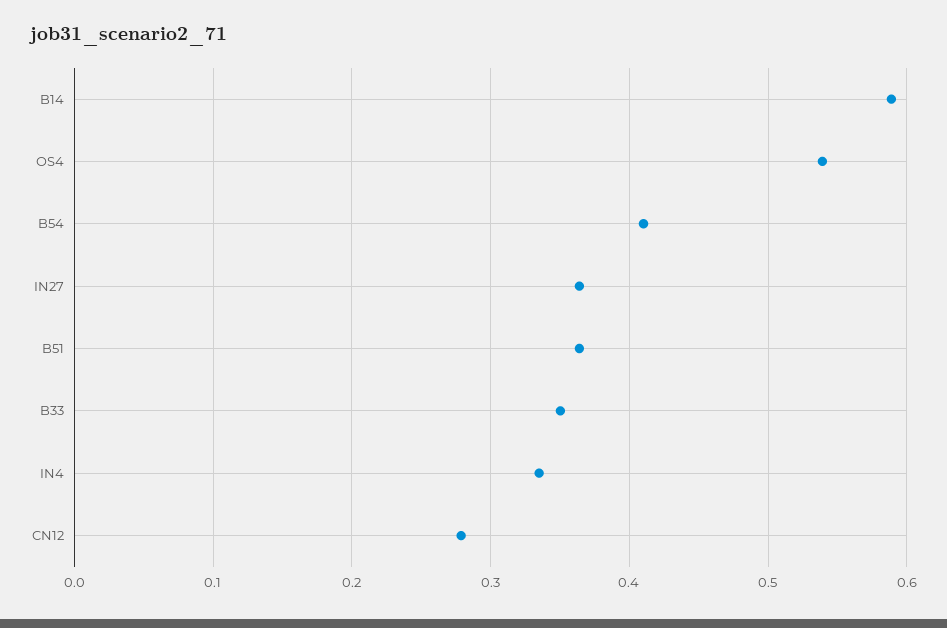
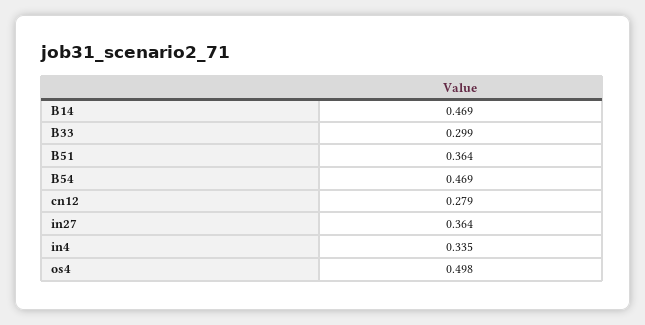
B14: 0.59 -> 0.469
OS4: 0.54 -> 0.498
B54: 0.41 -> 0.469
B33: 0.35 -> 0.299

